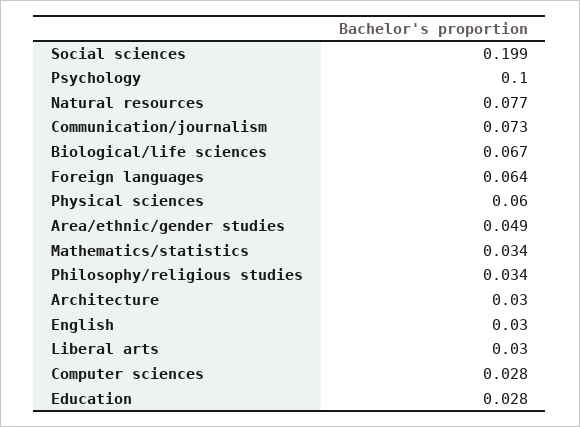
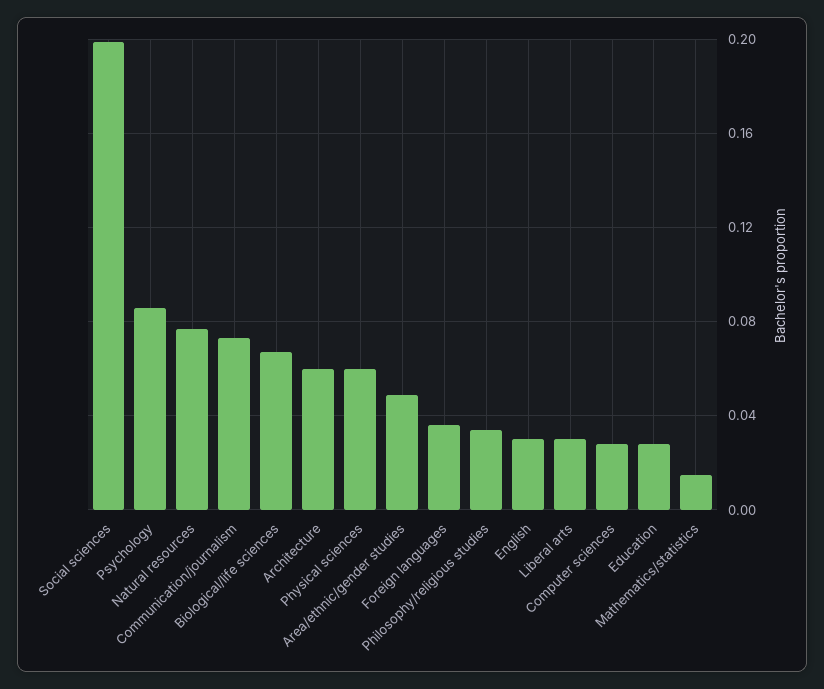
Psychology: 0.1 -> 0.085
Foreign languages: 0.064 -> 0.035
Mathematics/statistics: 0.034 -> 0.015
Architecture: 0.03 -> 0.06

